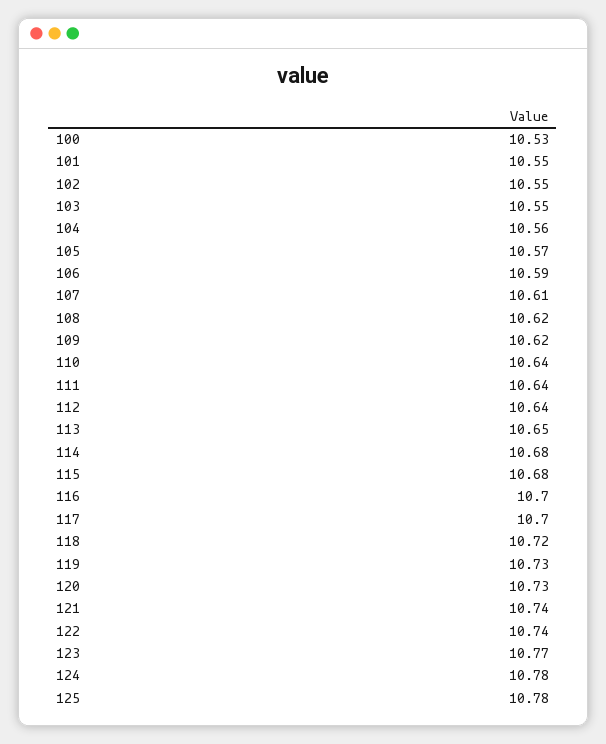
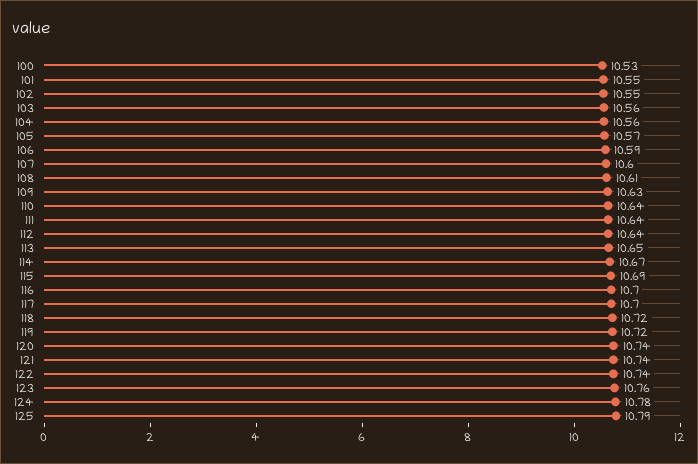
103: 10.55 -> 10.56
107: 10.61 -> 10.6
108: 10.62 -> 10.61
109: 10.62 -> 10.63
114: 10.68 -> 10.67
115: 10.68 -> 10.69
119: 10.73 -> 10.72
120: 10.73 -> 10.74
123: 10.77 -> 10.76
125: 10.78 -> 10.79

